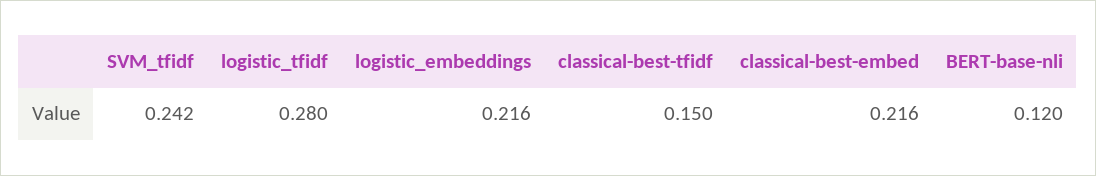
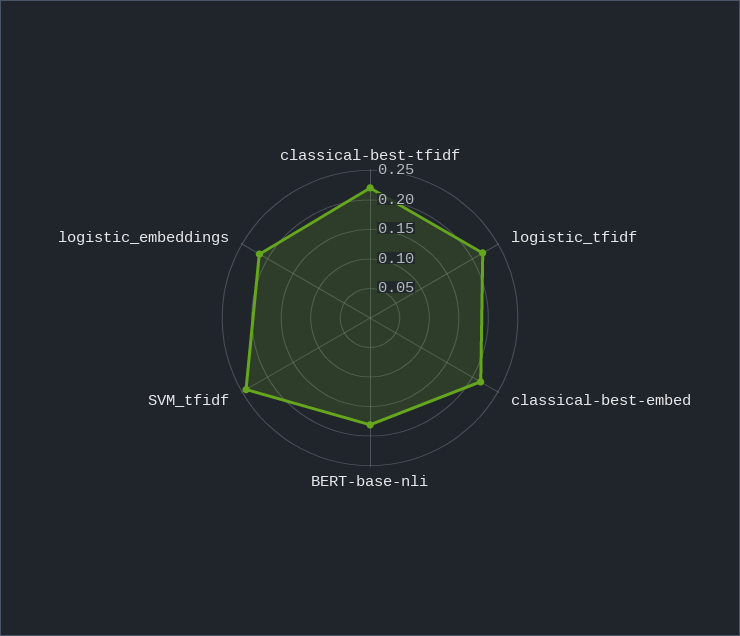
logistic_tfidf: 0.28 -> 0.225
classical-best-tfidf: 0.15 -> 0.225
BERT-base-nli: 0.12 -> 0.175

